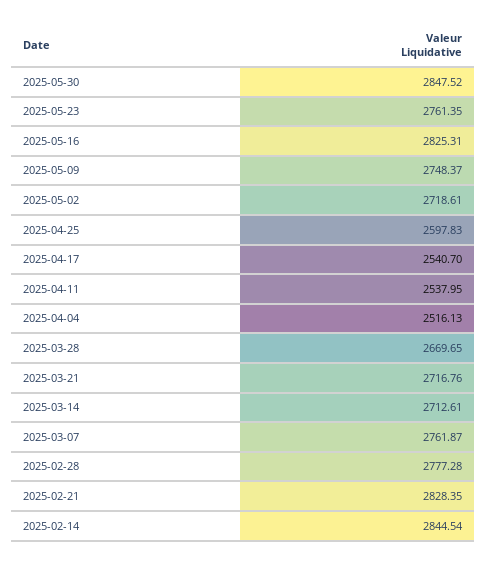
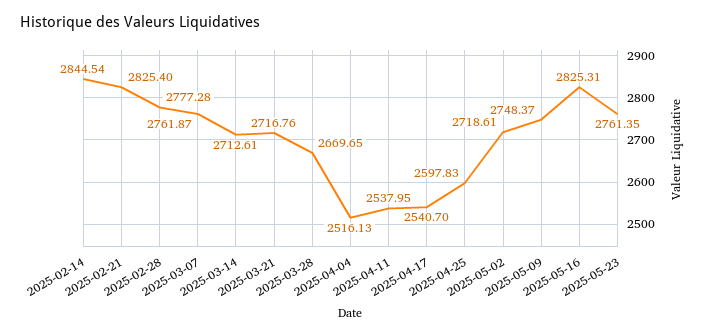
2025-05-30: 2847.52 -> none
2025-02-21: 2828.35 -> 2825.4

